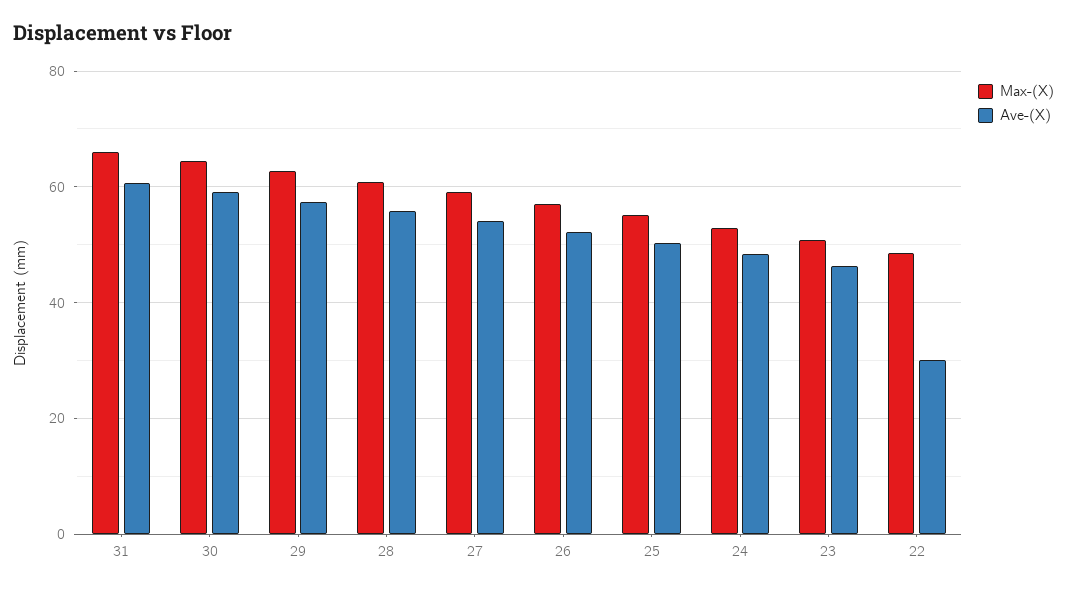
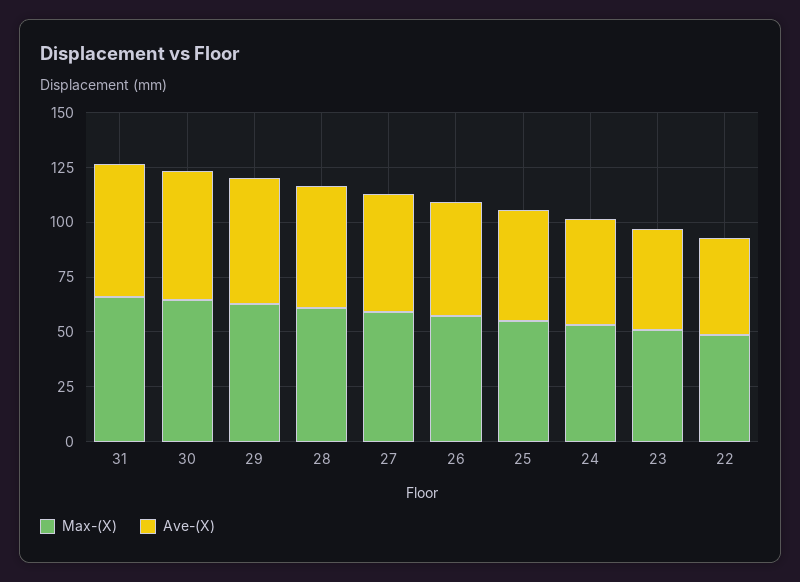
Ave-(X), 22: 30 -> 45

